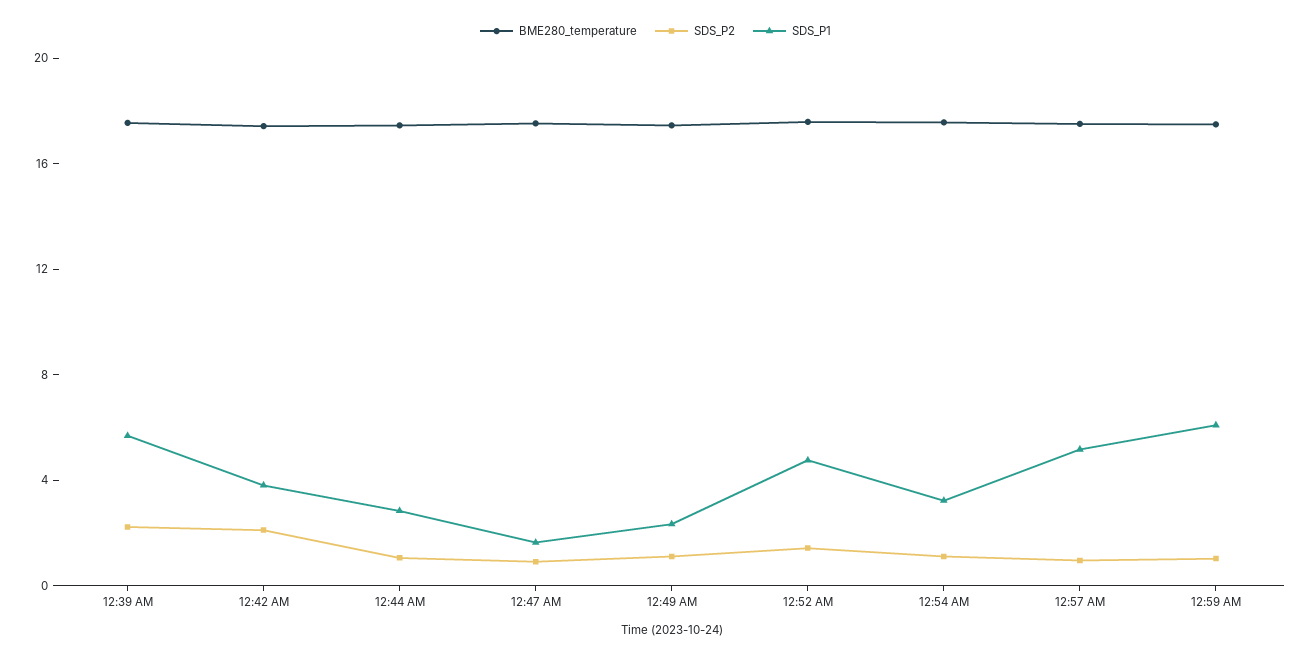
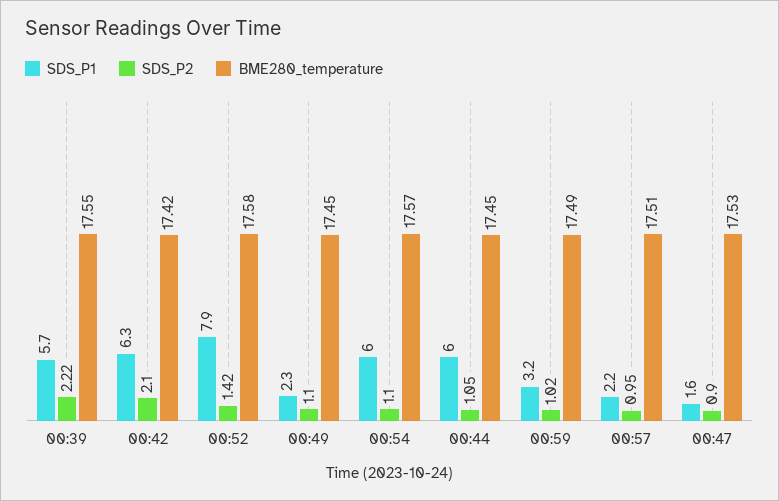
SDS_P1, 12:42 AM: 4 -> 6.3
SDS_P1, 12:44 AM: 3 -> 6
SDS_P1, 12:52 AM: 5 -> 7.9
SDS_P1, 12:54 AM: 3 -> 6
SDS_P1, 12:57 AM: 5 -> 2.2
SDS_P1, 12:59 AM: 6 -> 3.2

